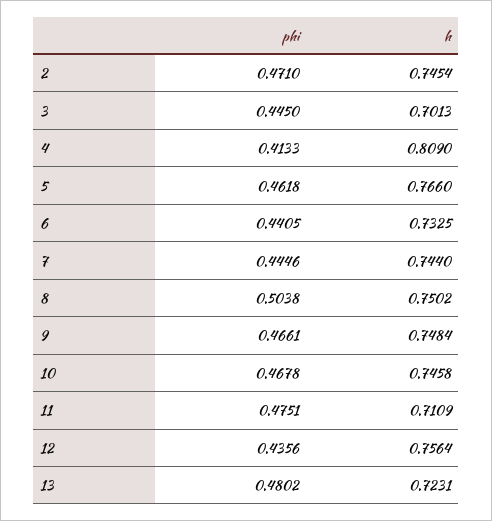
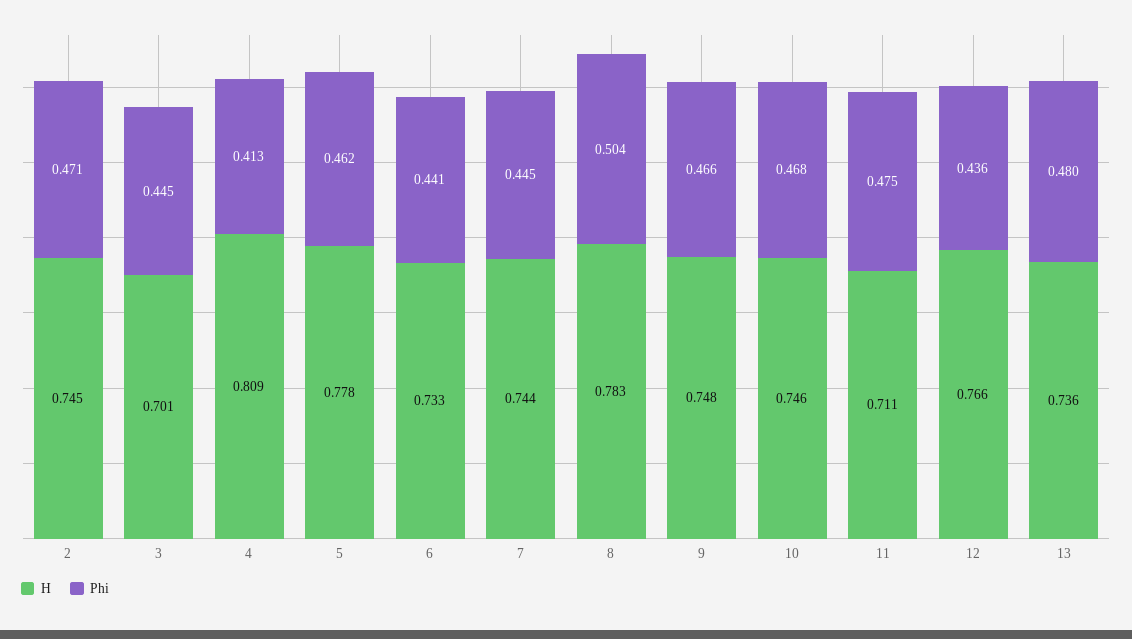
h, 5: 0.766 -> 0.778
h, 8: 0.7502 -> 0.783
h, 12: 0.7564 -> 0.766
h, 13: 0.7231 -> 0.736

